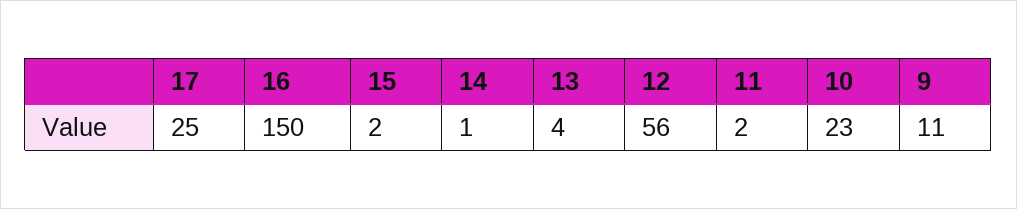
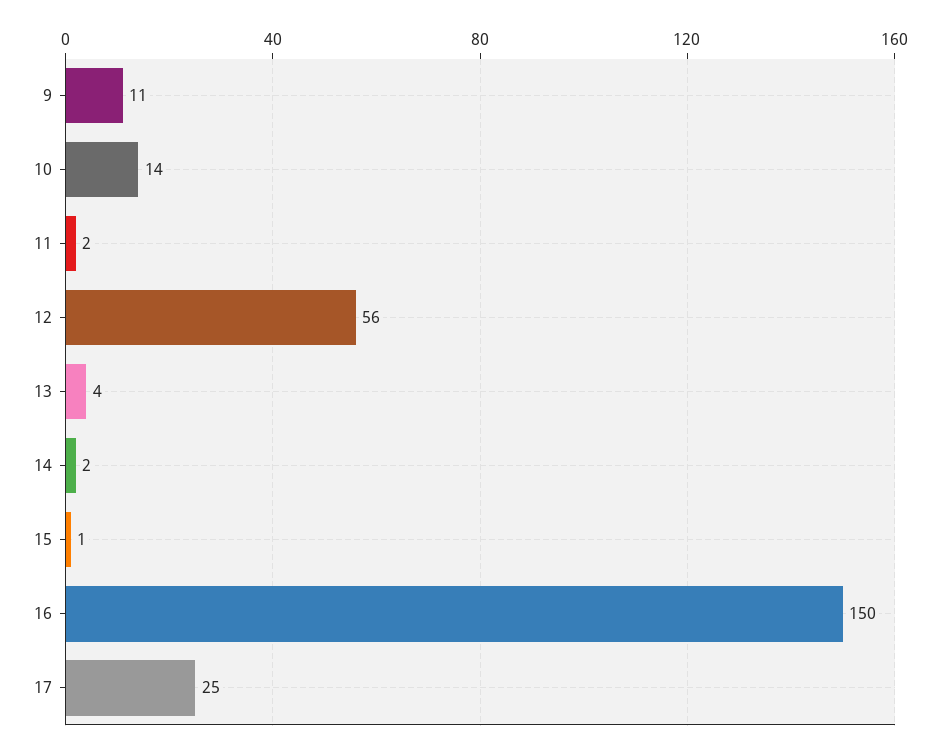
15: 2 -> 1
14: 1 -> 2
10: 23 -> 14

